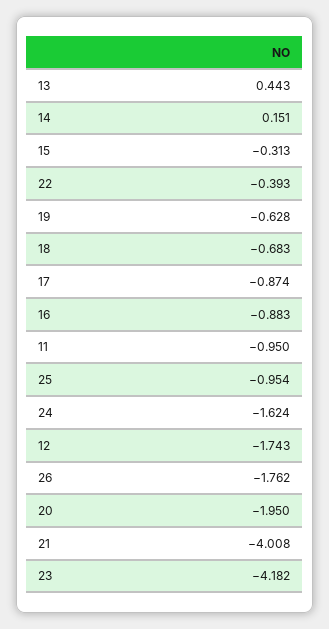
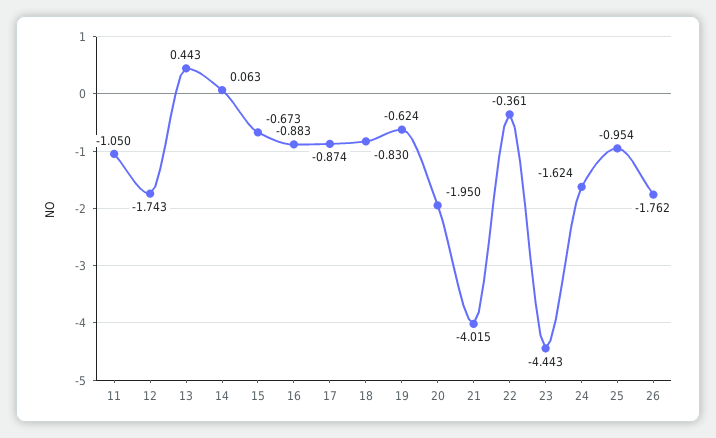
14: 0.151 -> 0.063
15: -0.313 -> -0.673
22: -0.393 -> -0.361
19: -0.628 -> -0.624
18: -0.683 -> -0.83
11: -0.95 -> -1.05
21: -4.008 -> -4.015
23: -4.182 -> -4.443

